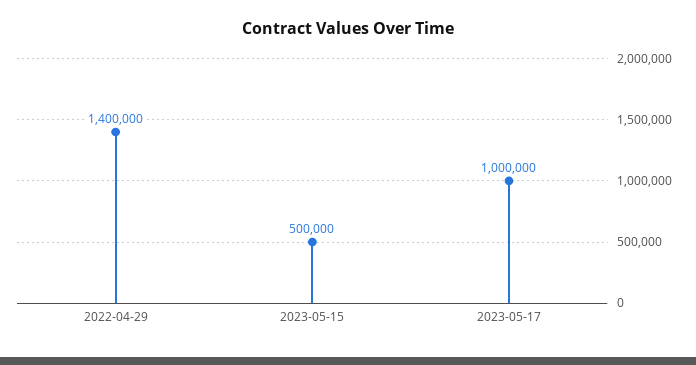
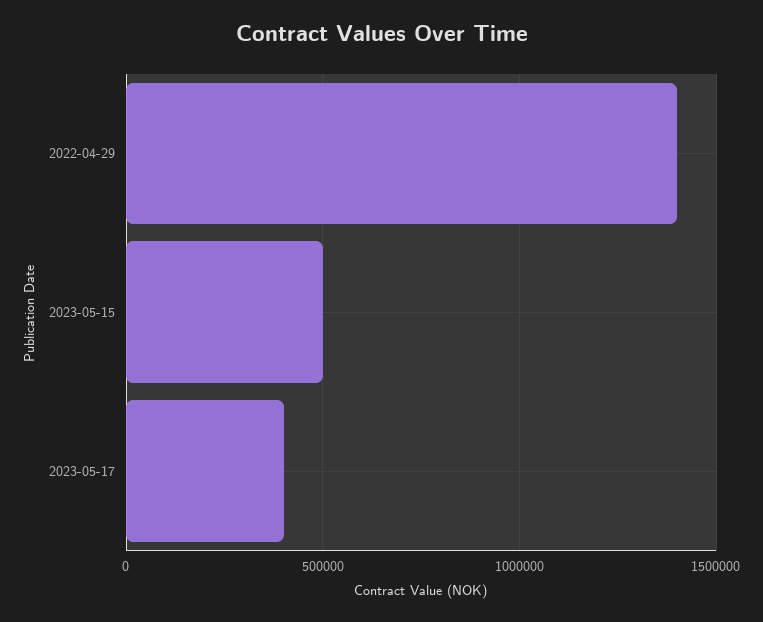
2023-05-17: 1000000 -> 400000

